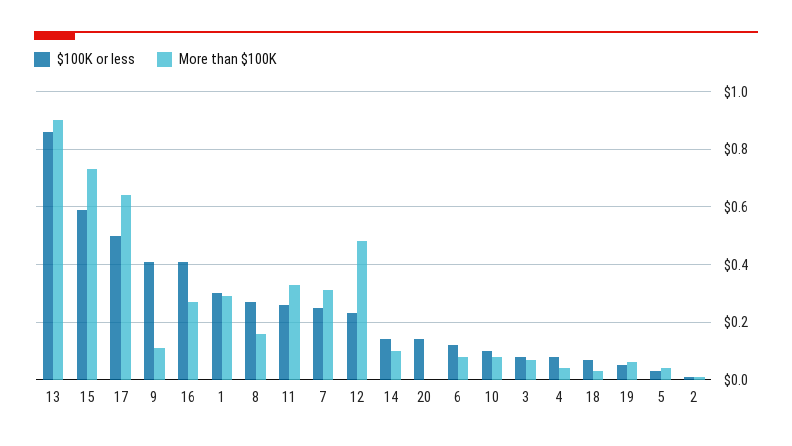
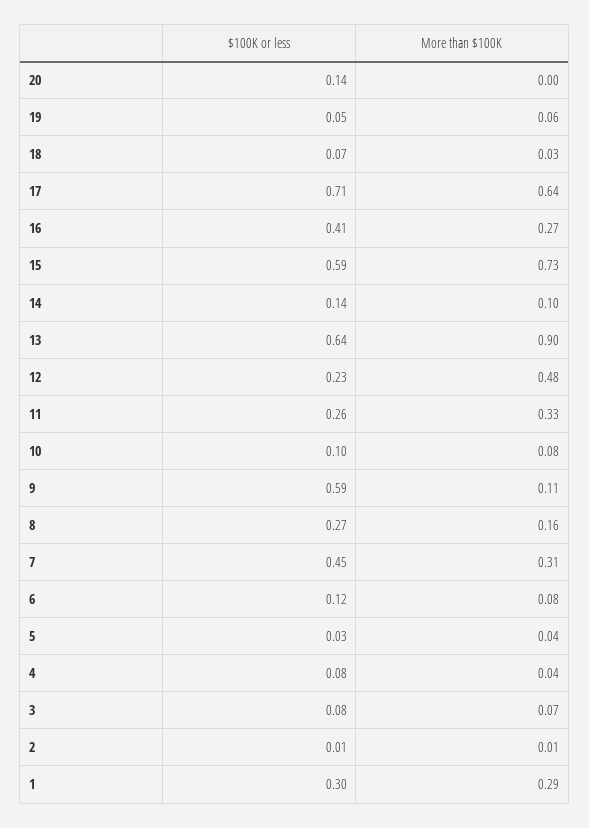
$100K or less, 13: 0.85 -> 0.64
$100K or less, 17: 0.5 -> 0.71
$100K or less, 9: 0.4 -> 0.59
$100K or less, 7: 0.25 -> 0.45

